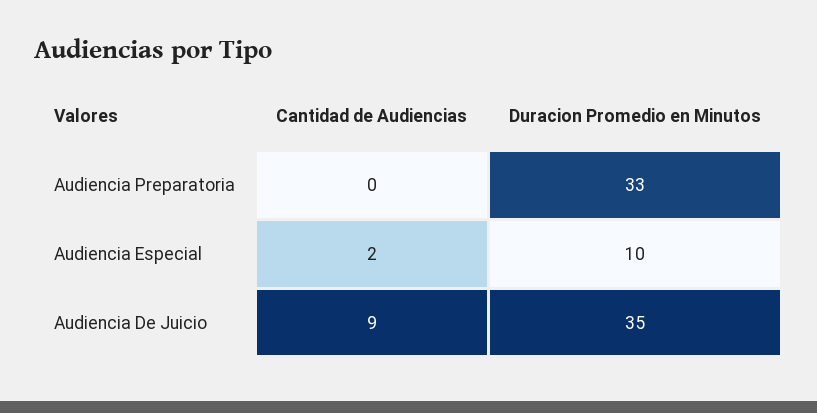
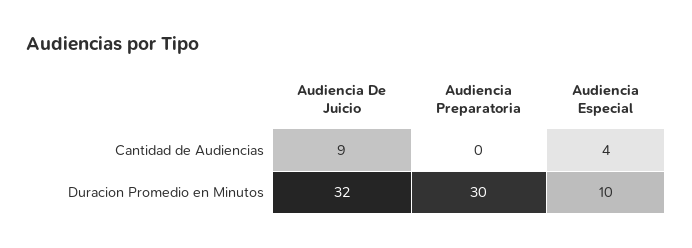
Duracion Promedio en Minutos, Audiencia Preparatoria: 33 -> 30
Cantidad de Audiencias, Audiencia Especial: 2 -> 4
Duracion Promedio en Minutos, Audiencia De Juicio: 35 -> 32

